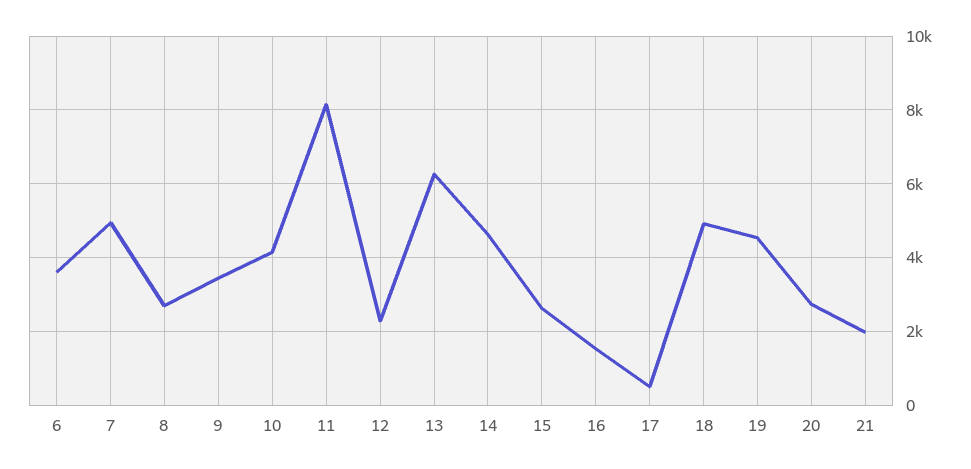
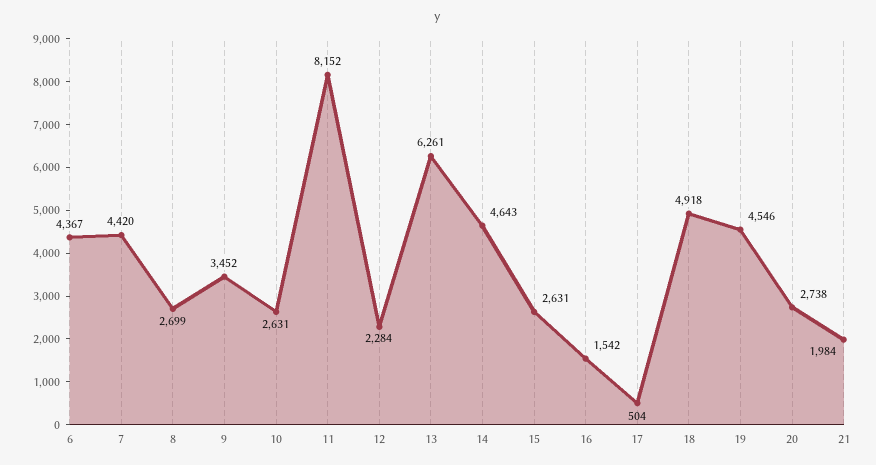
6: 3600 -> 4367
7: 5000 -> 4420
10: 4200 -> 2631

